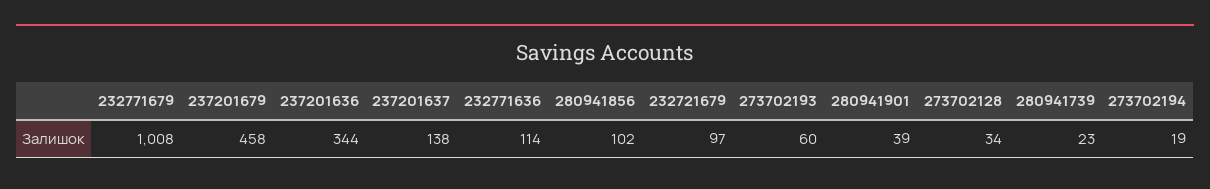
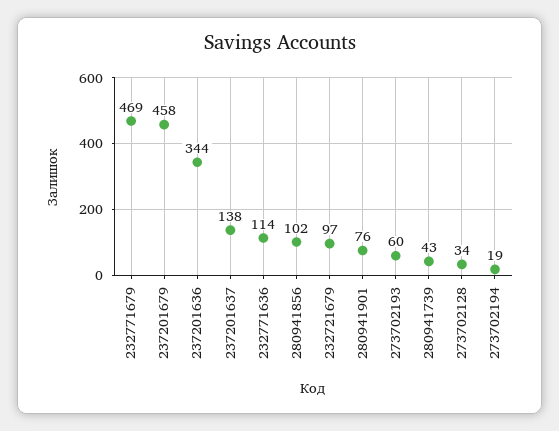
232771679: 1008 -> 469
280941901: 39 -> 76
280941739: 23 -> 43

